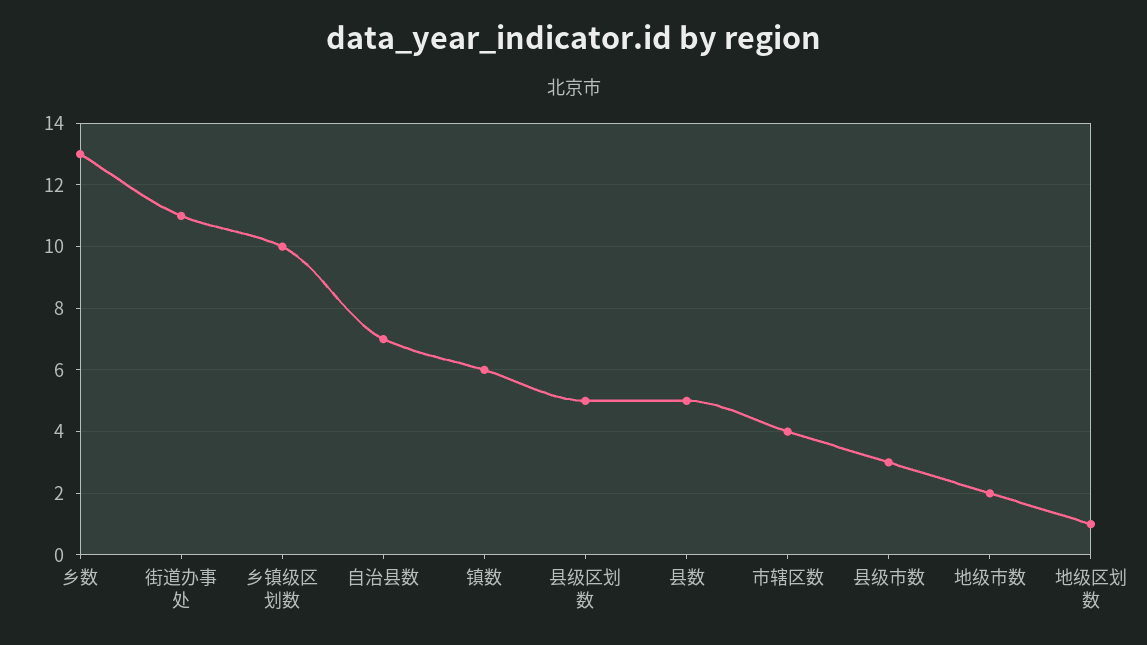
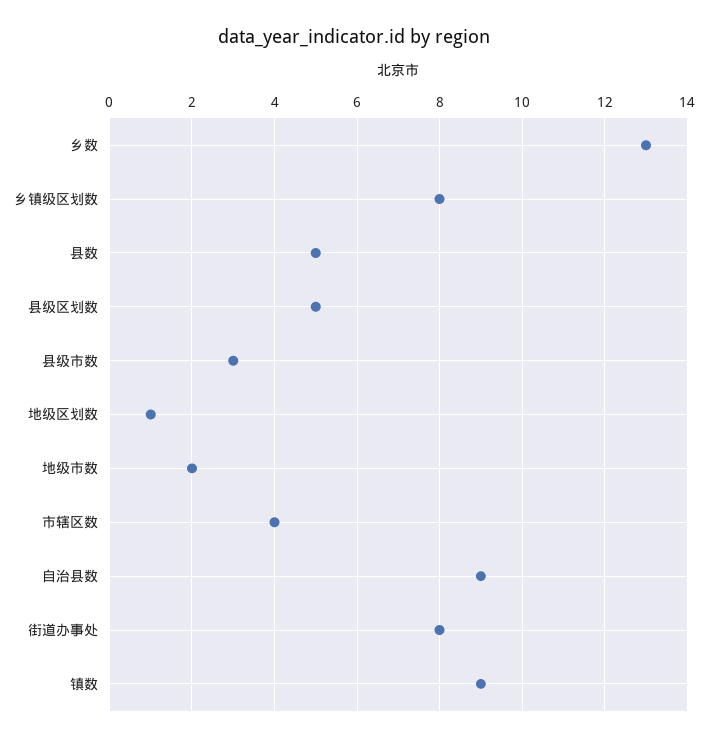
街道办事处: 11 -> 8
乡镇级区划数: 10 -> 8
自治县数: 7 -> 9
镇数: 6 -> 9

